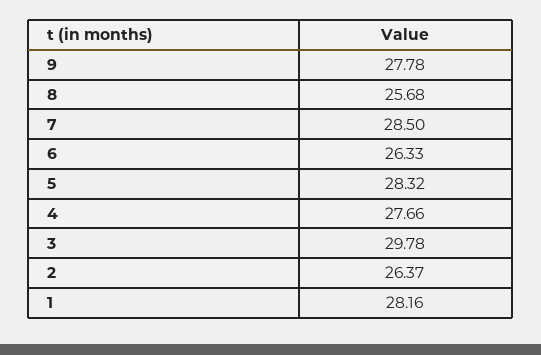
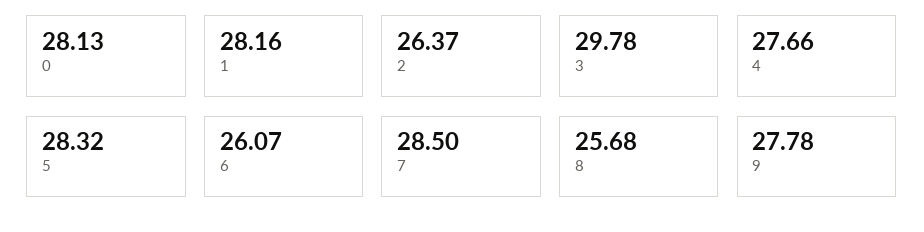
6: 26.33 -> 26.07
0: none -> 28.13

